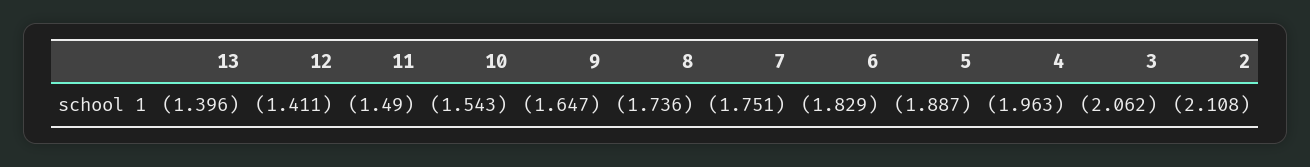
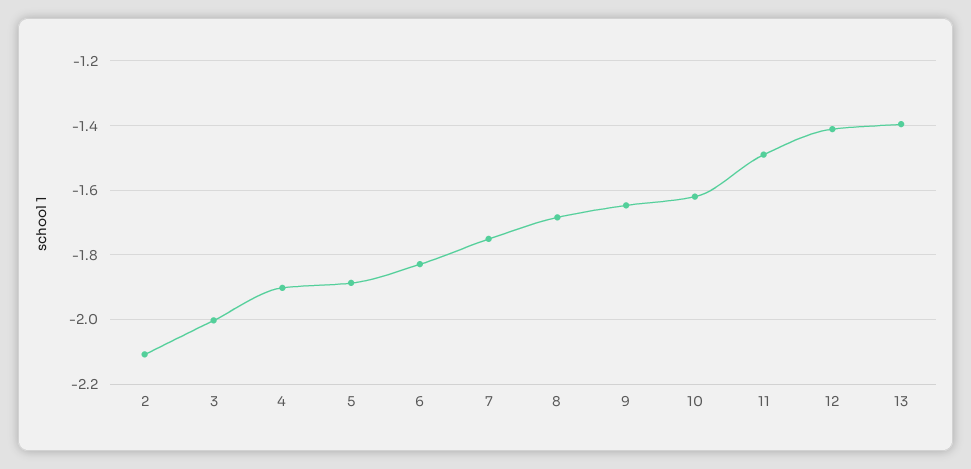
10: -1.543 -> -1.62
8: -1.736 -> -1.68
4: -1.963 -> -1.9
3: -2.062 -> -2

